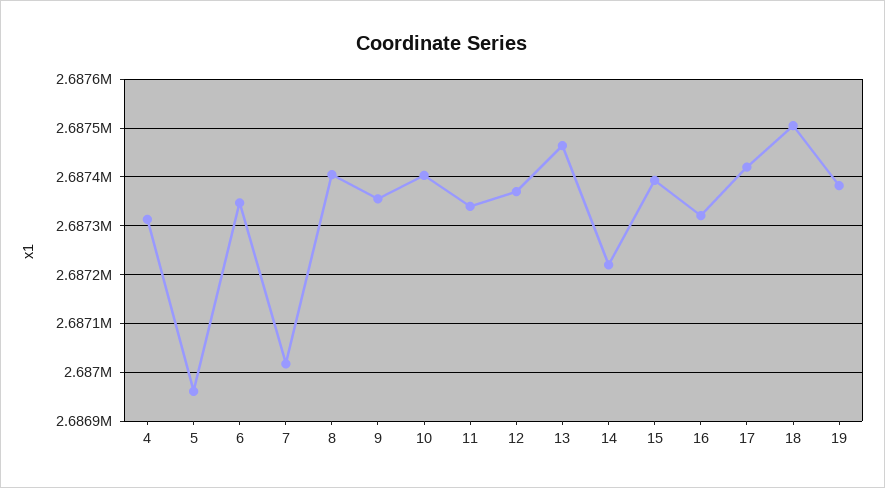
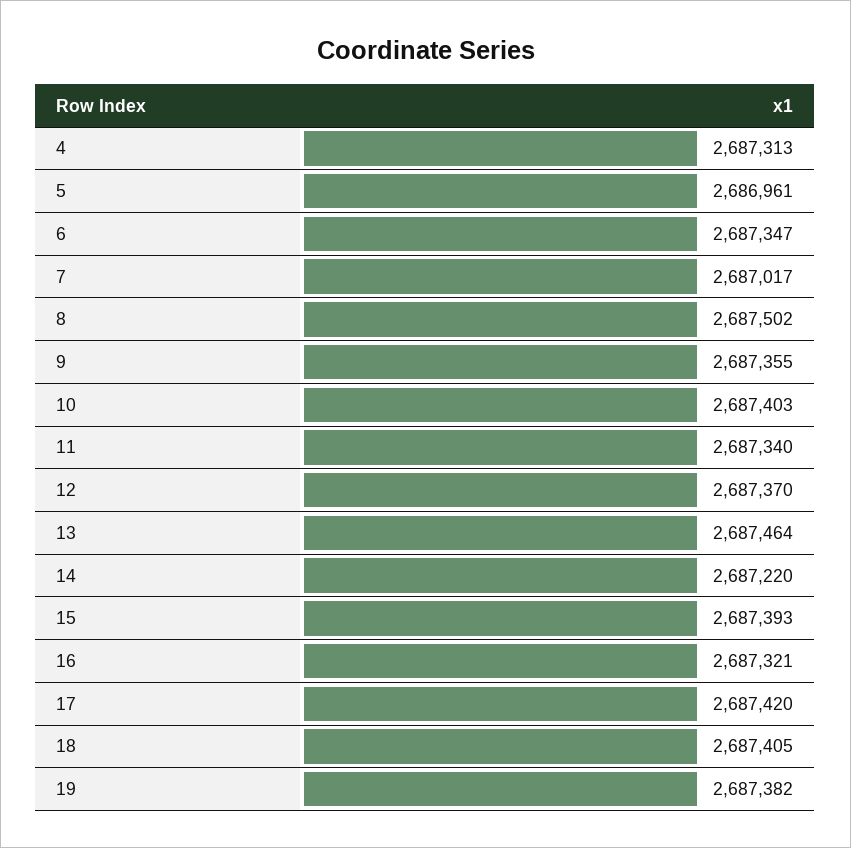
8: 2687400 -> 2687502
18: 2687500 -> 2687405

